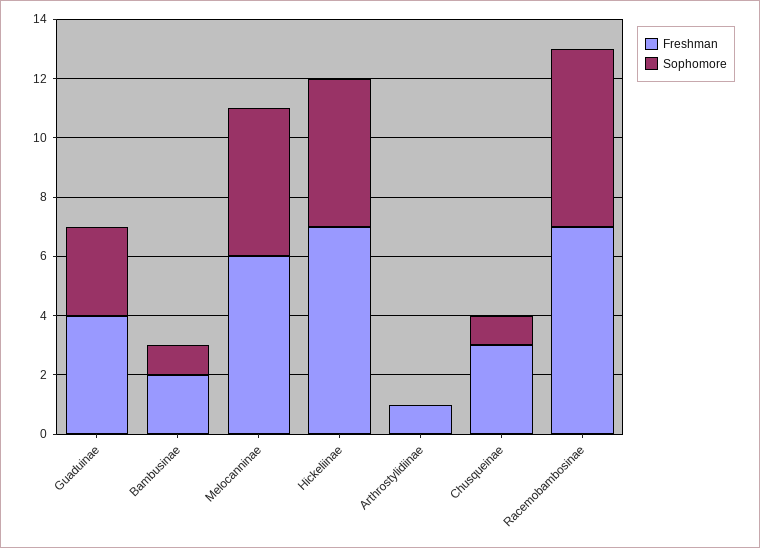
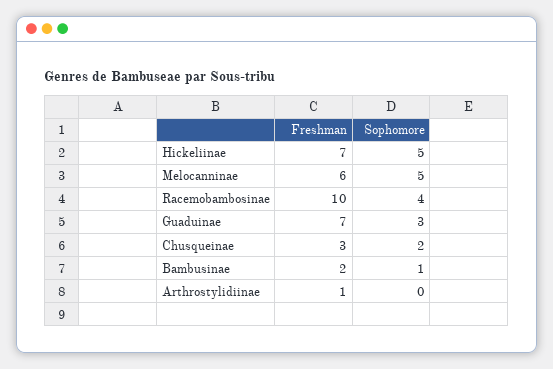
Freshman, Guaduinae: 4 -> 7
Sophomore, Chusqueinae: 1 -> 2
Freshman, Racemobambosinae: 7 -> 10
Sophomore, Racemobambosinae: 6 -> 4

